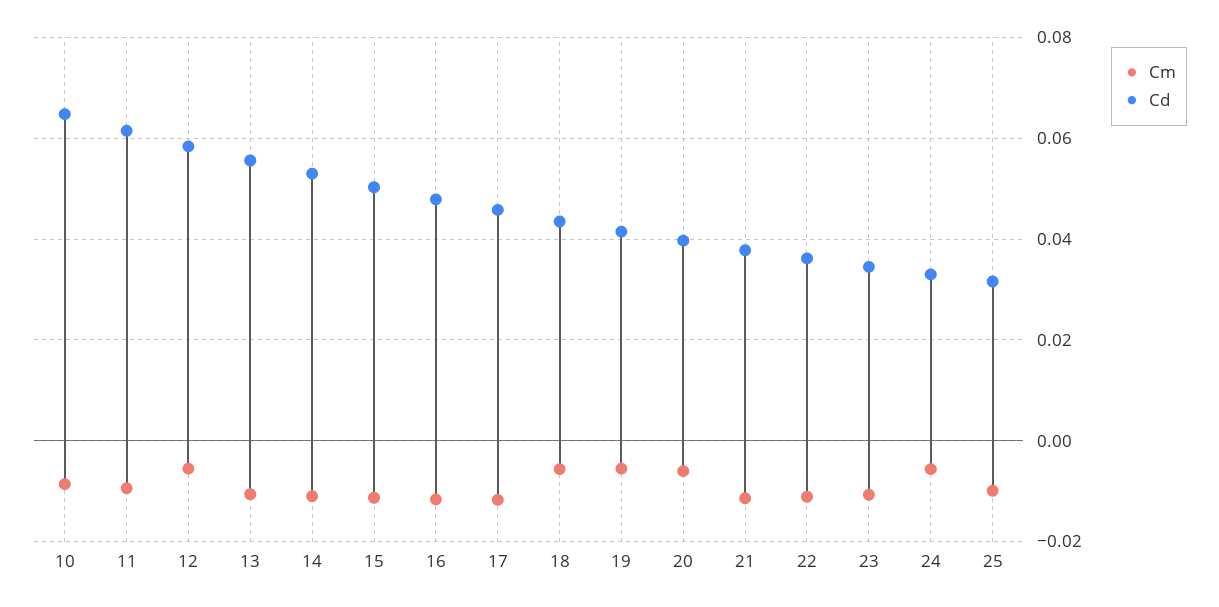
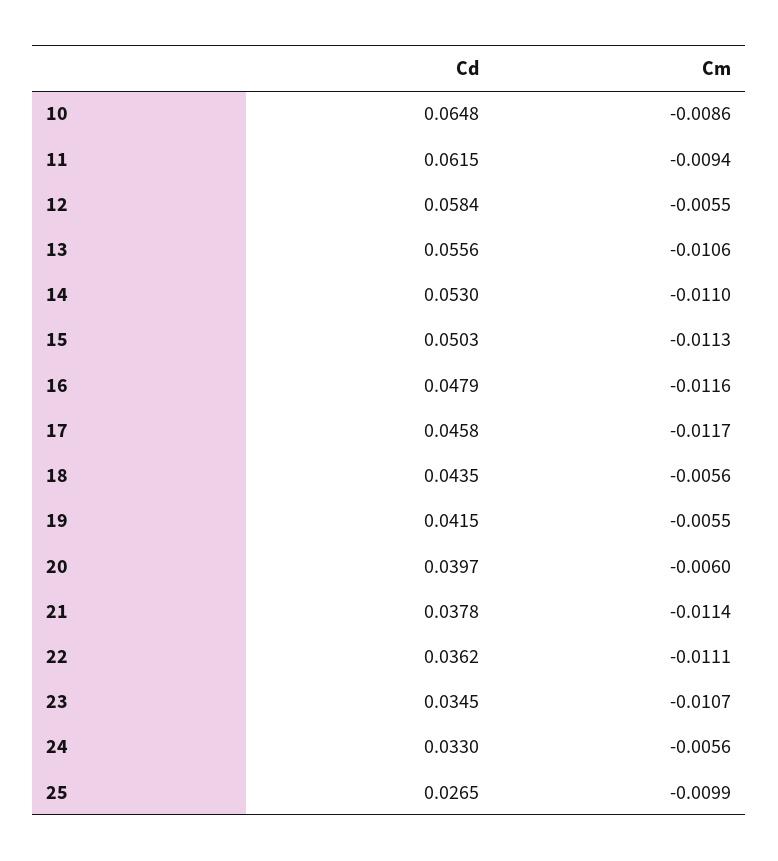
Cd, 25: 0.032 -> 0.0265

